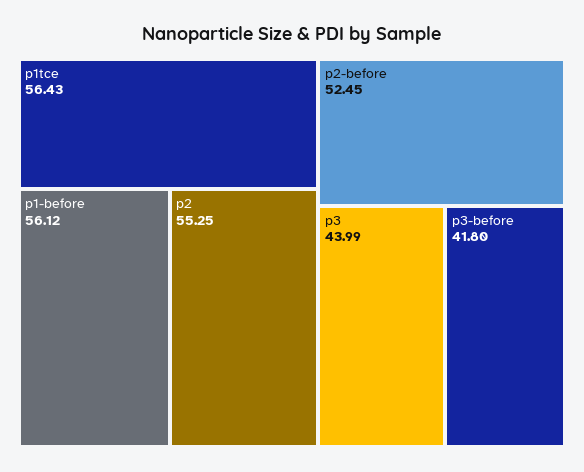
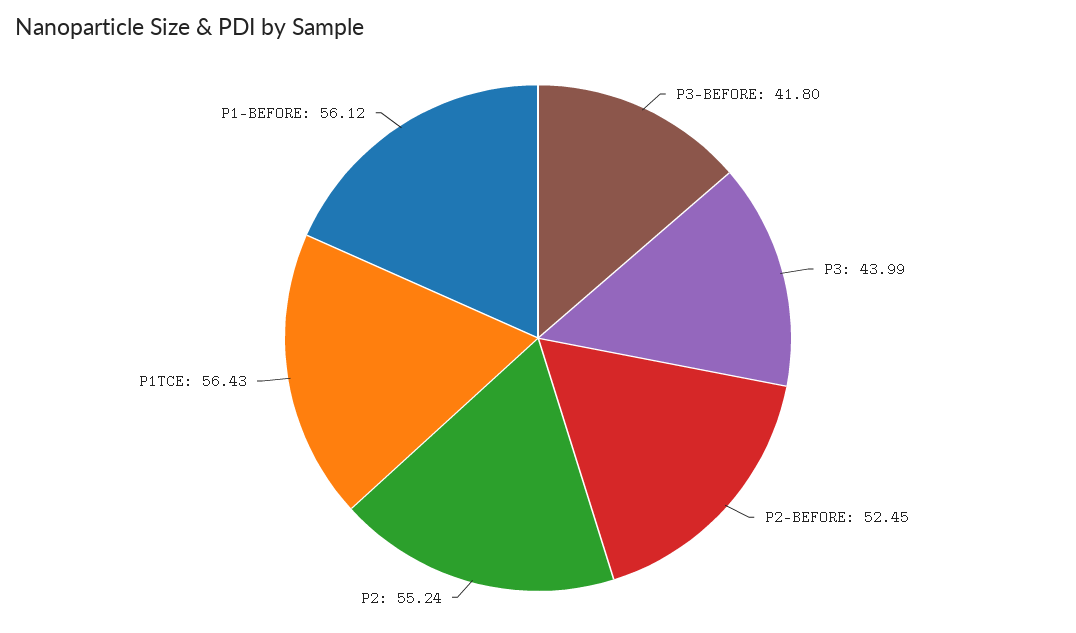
p2: 55.25 -> 55.24

